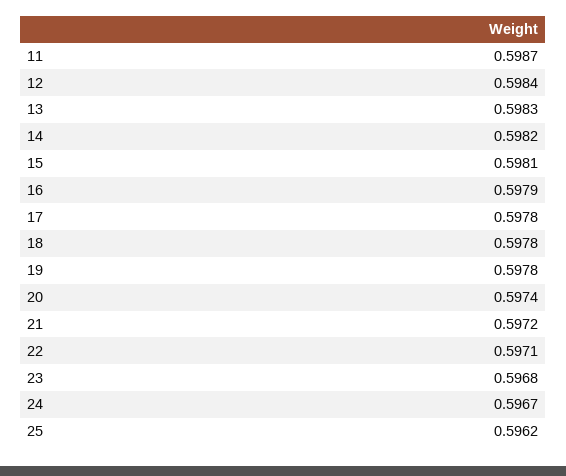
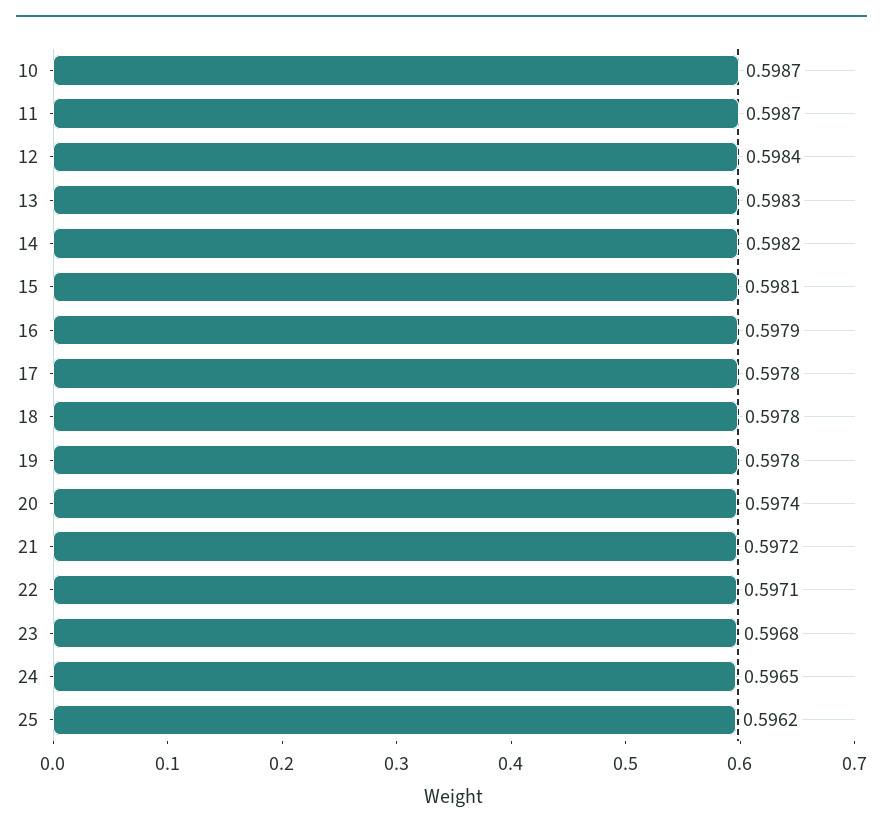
24: 0.5967 -> 0.5965
10: none -> 0.5987

